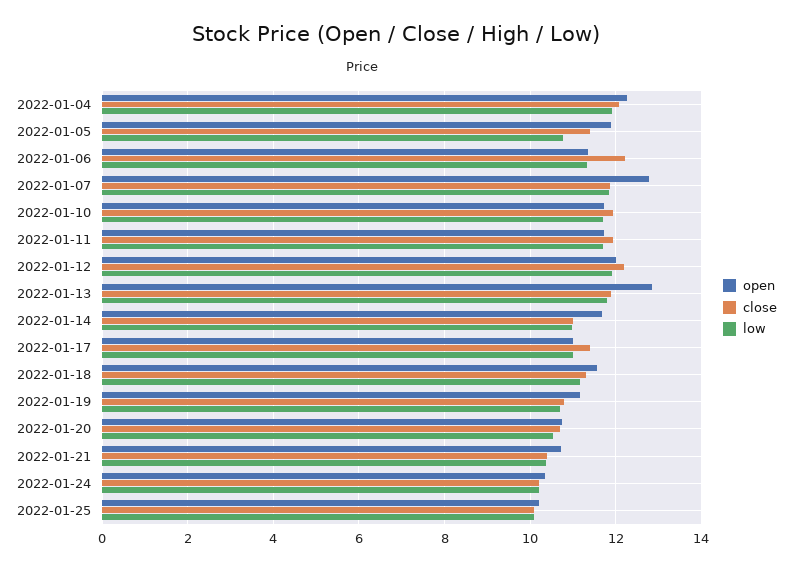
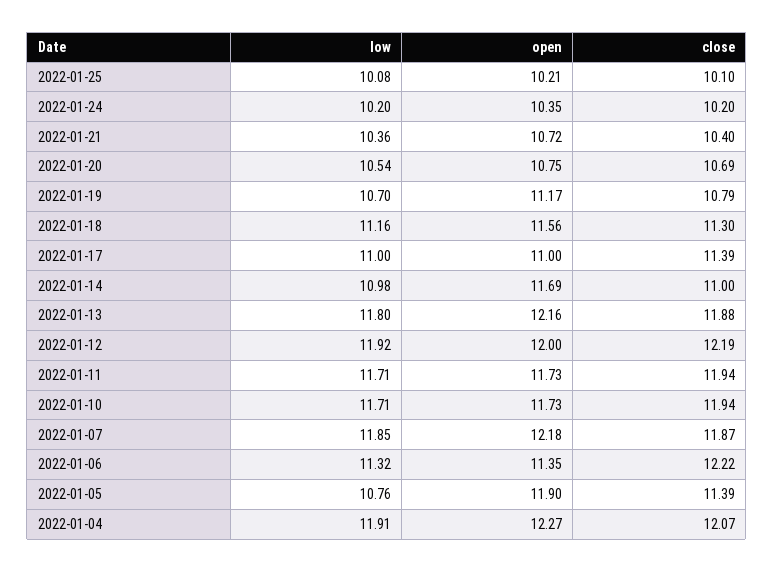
open, 2022-01-07: 12.8 -> 12.18
open, 2022-01-13: 12.8 -> 12.16

